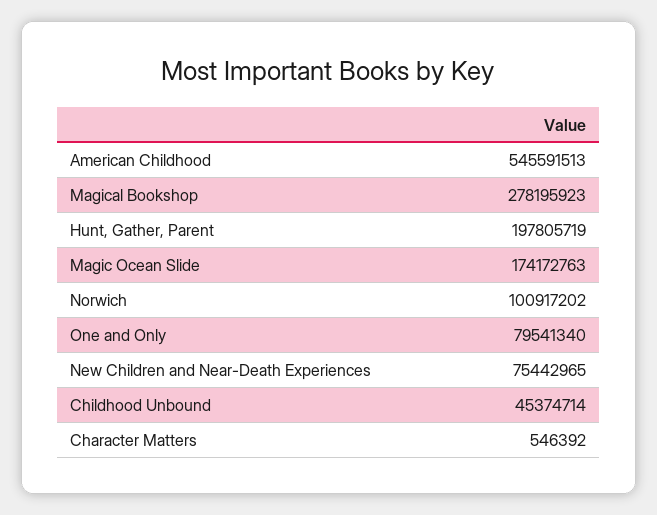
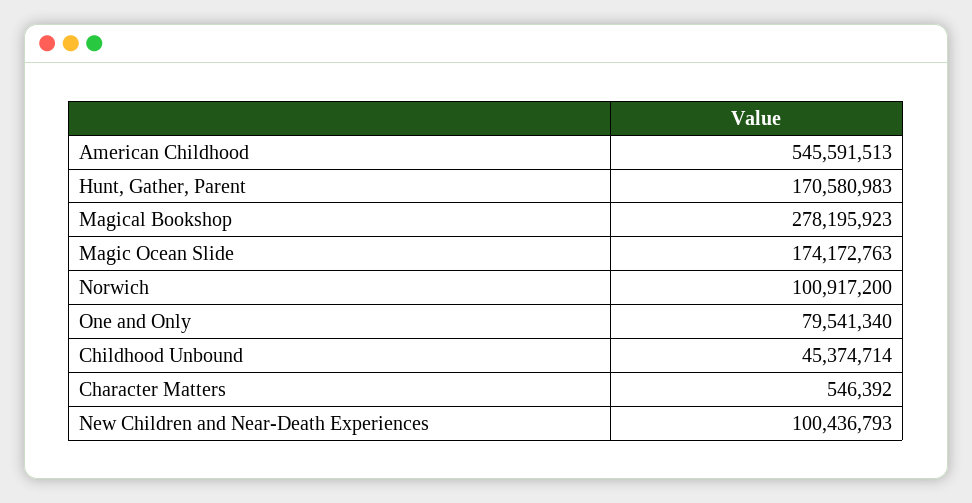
Hunt, Gather, Parent: 197805719 -> 170580983
Norwich: 100917202 -> 100917200
New Children and Near-Death Experiences: 75442965 -> 100436793

